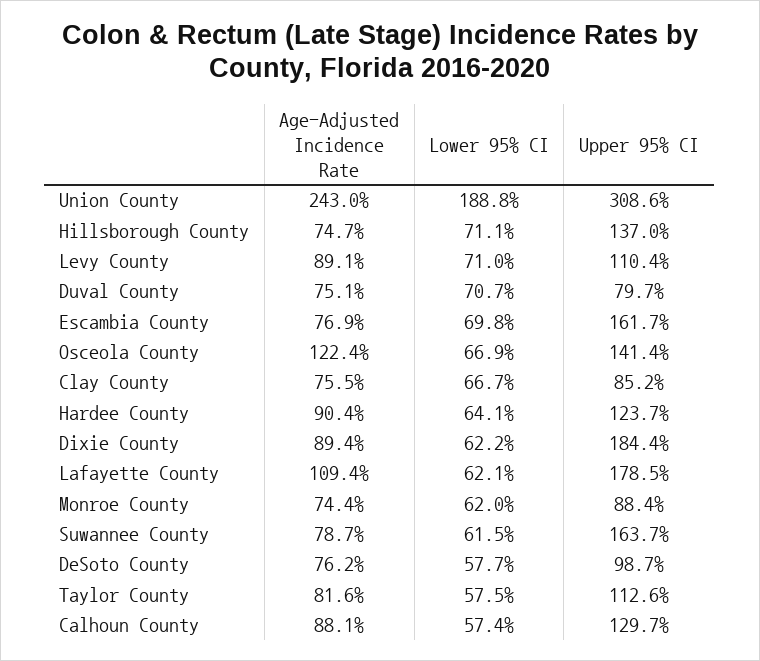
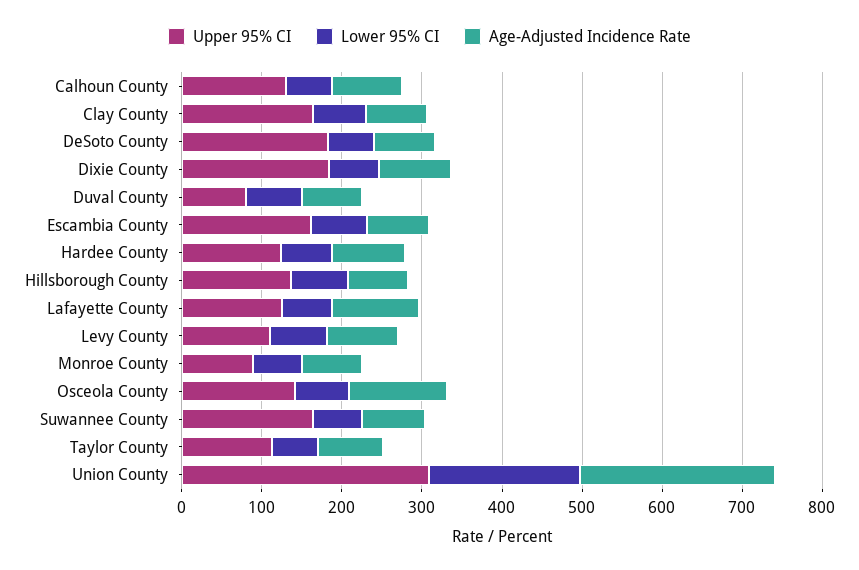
Upper 95% CI, Clay County: 85.2 -> 160
Upper 95% CI, Lafayette County: 178.5 -> 120
Upper 95% CI, DeSoto County: 98.7 -> 180

